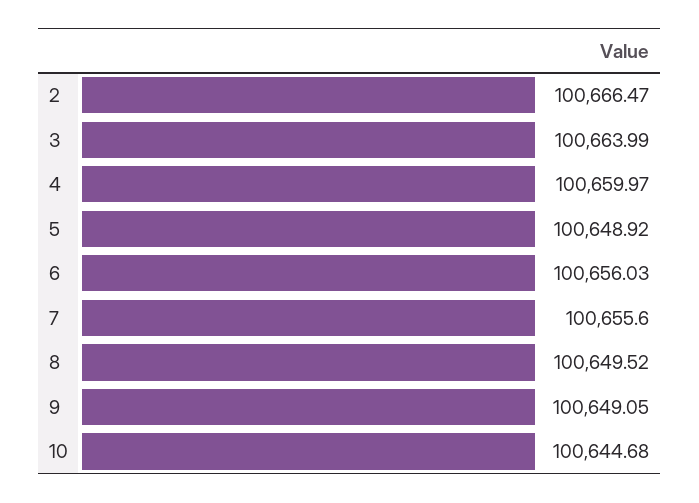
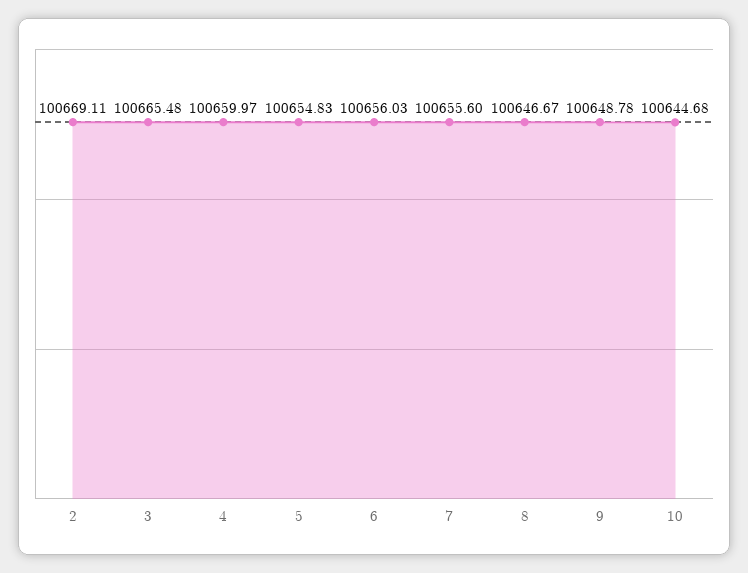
2: 100666.47 -> 100669.11
3: 100663.99 -> 100665.48
5: 100648.92 -> 100654.83
8: 100649.52 -> 100646.67
9: 100649.05 -> 100648.78

